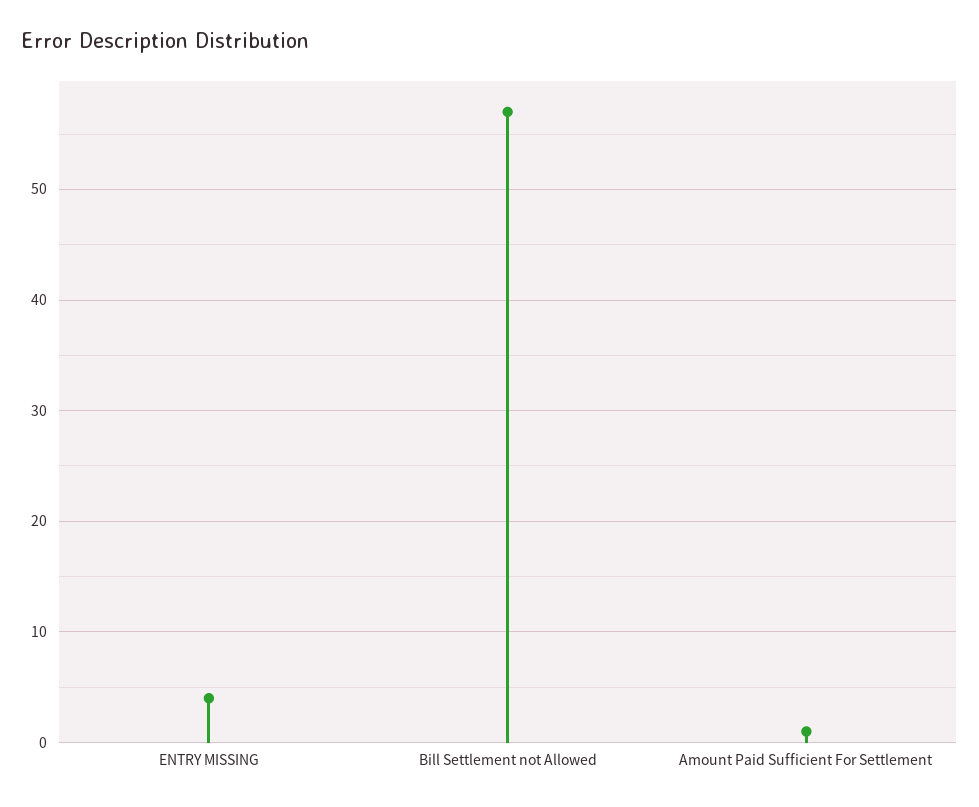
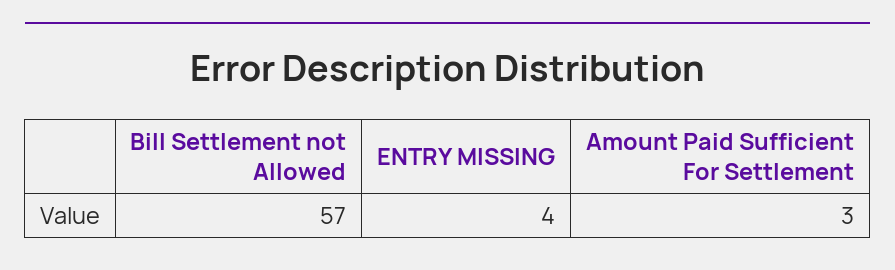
Amount Paid Sufficient For Settlement: 1 -> 3

